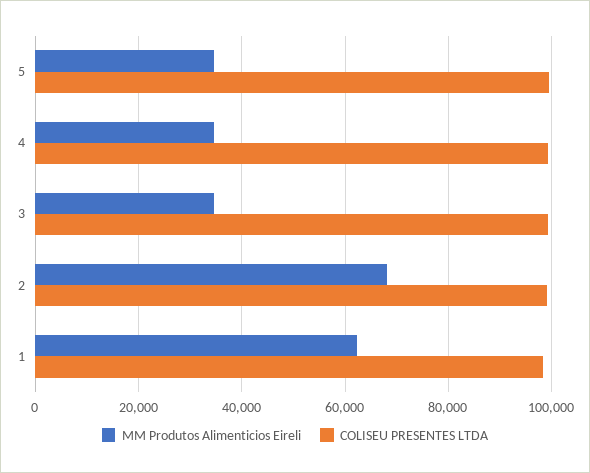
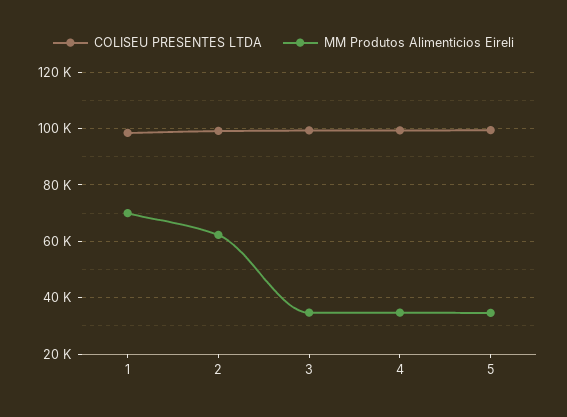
MM Produtos Alimenticios Eireli, 2: 68000 -> 62500
MM Produtos Alimenticios Eireli, 1: 62000 -> 70000

